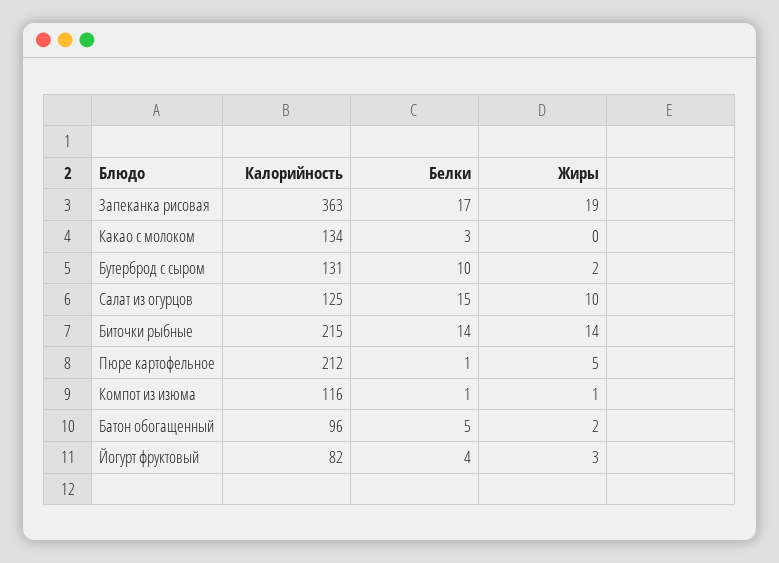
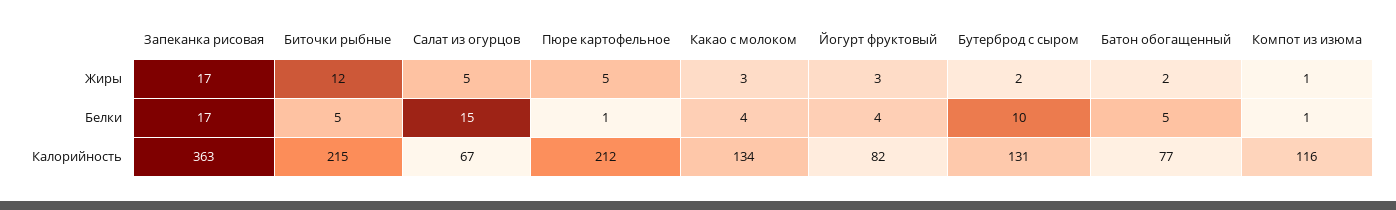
Жиры, Запеканка рисовая: 19 -> 17
Белки, Какао с молоком: 3 -> 4
Жиры, Какао с молоком: 0 -> 3
Калорийность, Салат из огурцов: 125 -> 67
Жиры, Салат из огурцов: 10 -> 5
Белки, Биточки рыбные: 14 -> 5
Жиры, Биточки рыбные: 14 -> 12
Калорийность, Батон обогащенный: 96 -> 77

